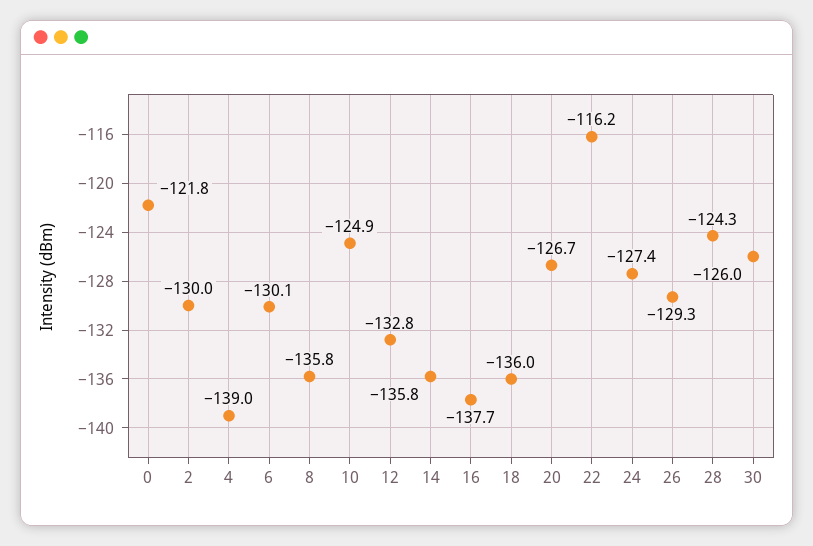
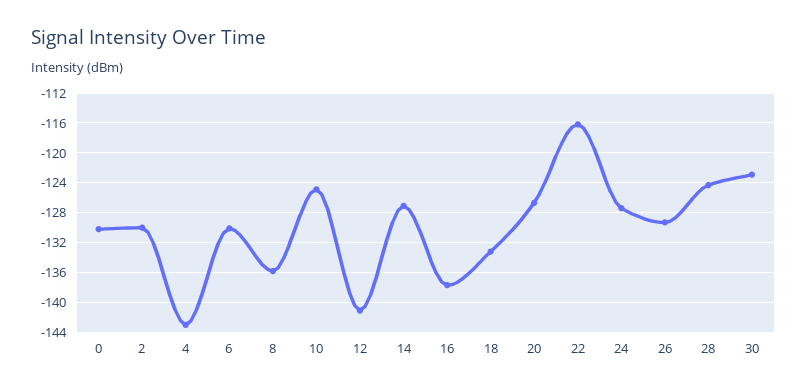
0: -121.8 -> -130
4: -139 -> -143
12: -132.8 -> -141
14: -135.8 -> -127
18: -136 -> -133
30: -126 -> -123

